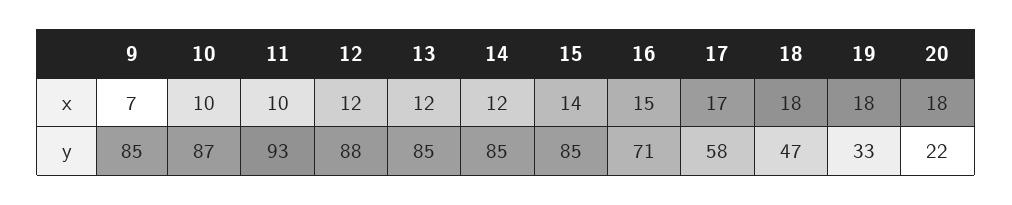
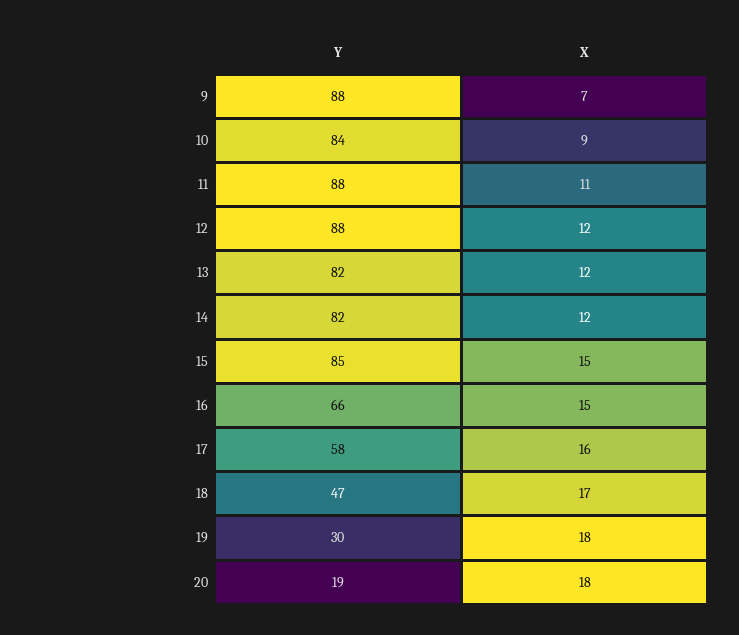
10, x: 10 -> 9
11, x: 10 -> 11
15, x: 14 -> 15
17, x: 17 -> 16
18, x: 18 -> 17
9, y: 85 -> 88
10, y: 87 -> 84
11, y: 93 -> 88
13, y: 85 -> 82
14, y: 85 -> 82
16, y: 71 -> 66
19, y: 33 -> 30
20, y: 22 -> 19

